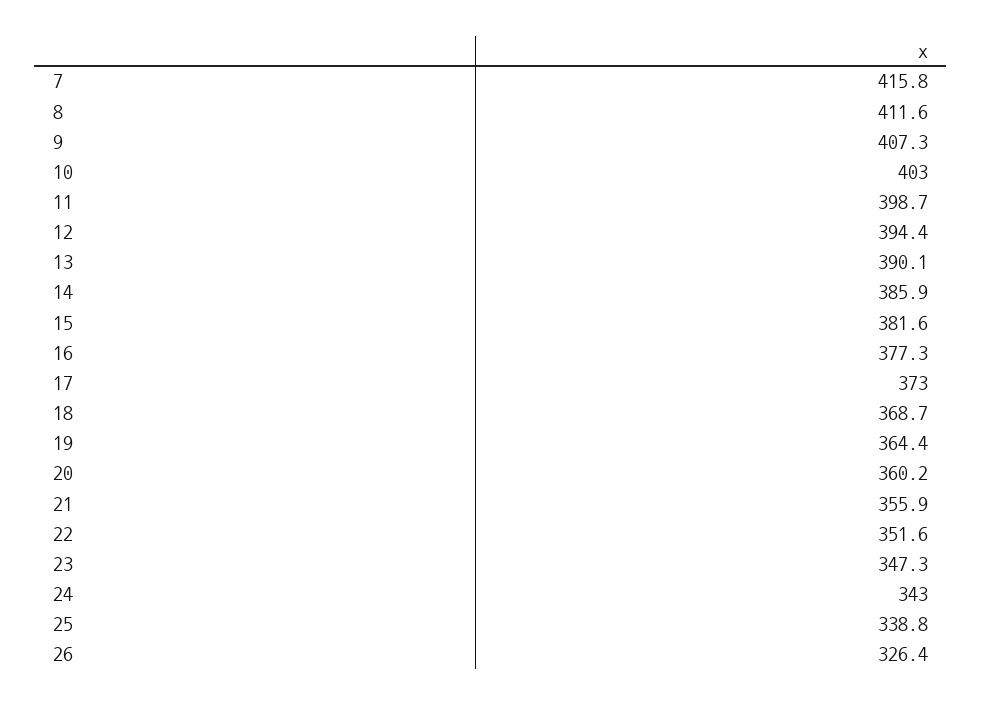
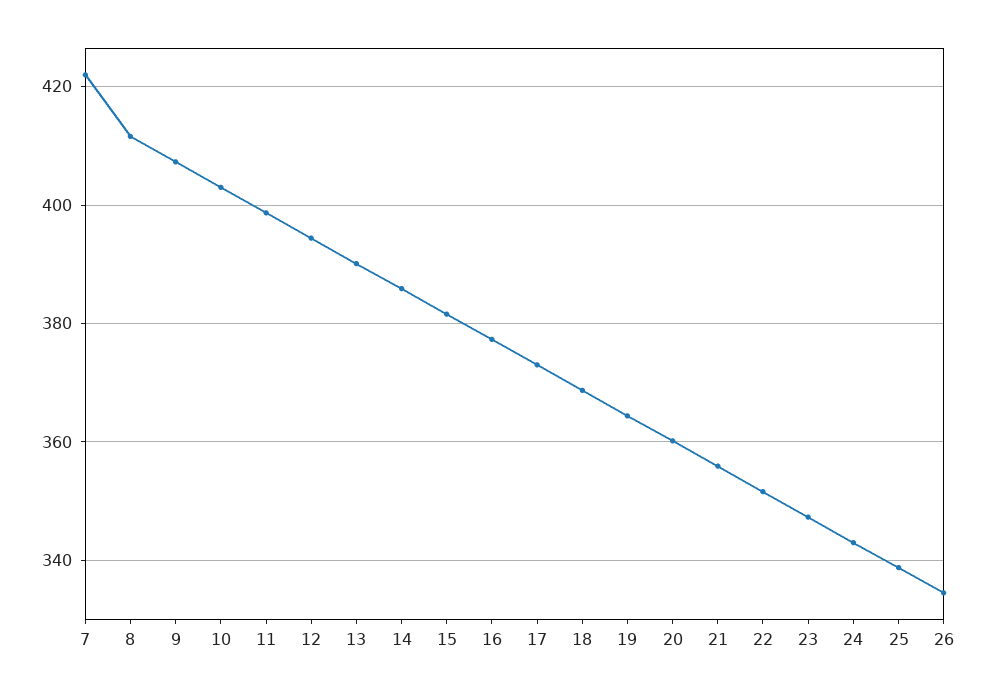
7: 415.8 -> 422
26: 326.4 -> 334

